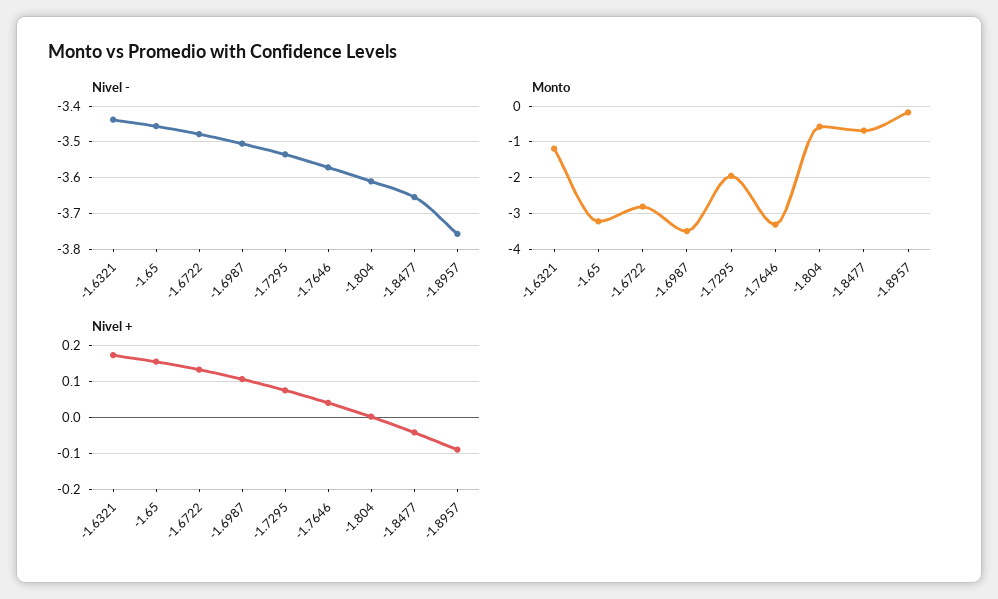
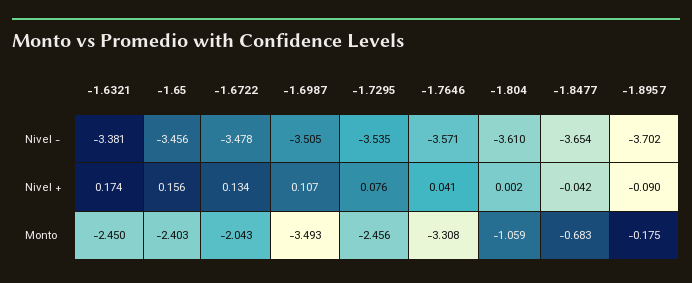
Nivel -, -1.6321: -3.44 -> -3.381
Nivel -, -1.8957: -3.76 -> -3.702
Monto, -1.6321: -1.2 -> -2.45
Monto, -1.65: -3.2 -> -2.403
Monto, -1.6722: -2.8 -> -2.043
Monto, -1.7295: -2 -> -2.456
Monto, -1.804: -0.6 -> -1.059

